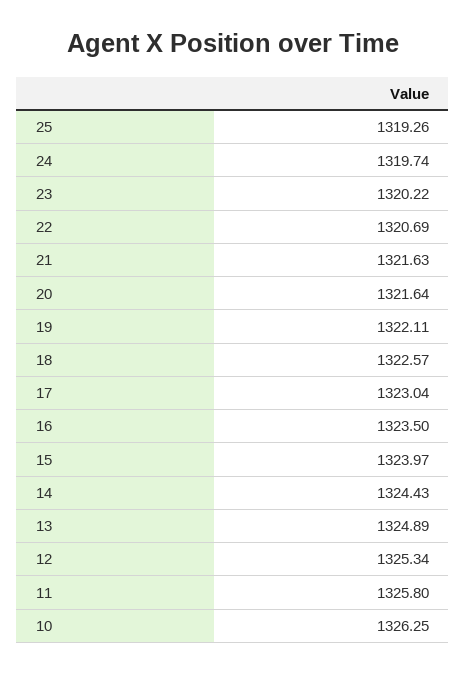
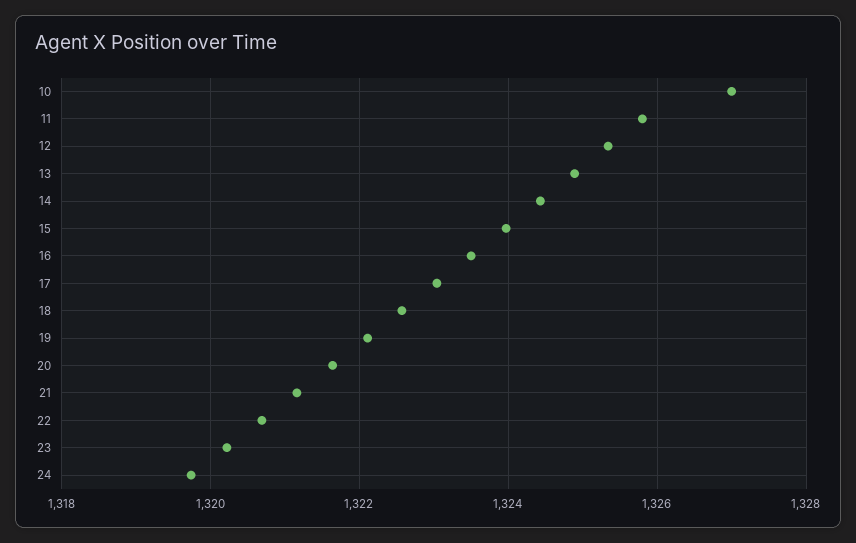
25: 1319.26 -> none
21: 1321.63 -> 1321.2
10: 1326.25 -> 1327

